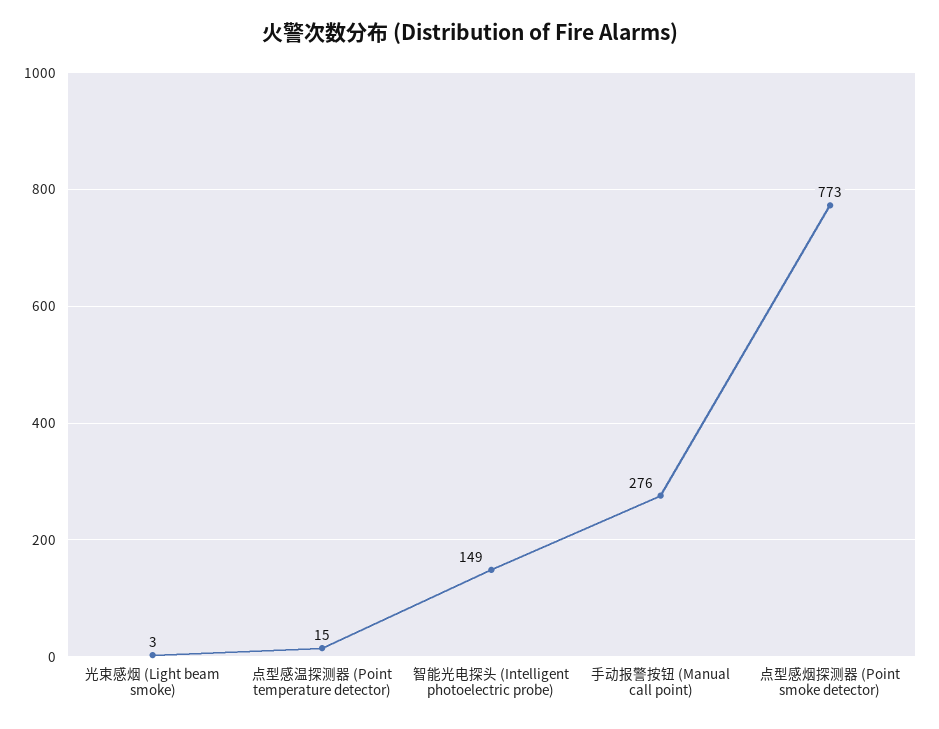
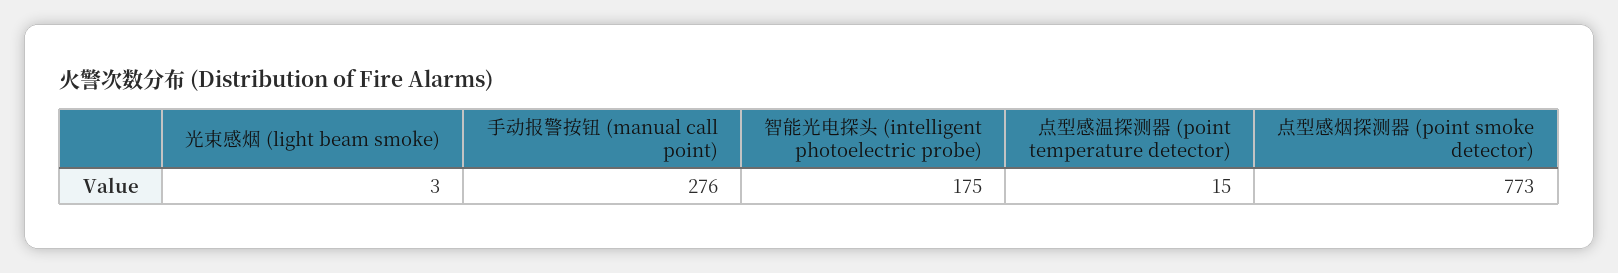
智能光电探头 (Intelligent photoelectric probe): 149 -> 175

